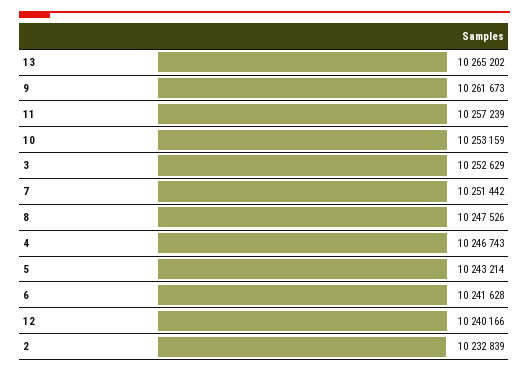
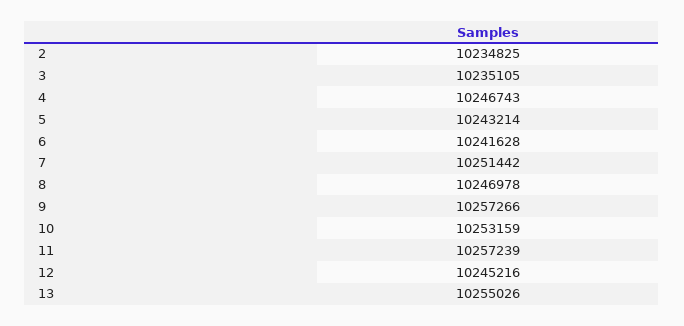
13: 10265202 -> 10255026
9: 10261673 -> 10257266
3: 10252629 -> 10235105
8: 10247526 -> 10246978
12: 10240166 -> 10245216
2: 10232839 -> 10234825

